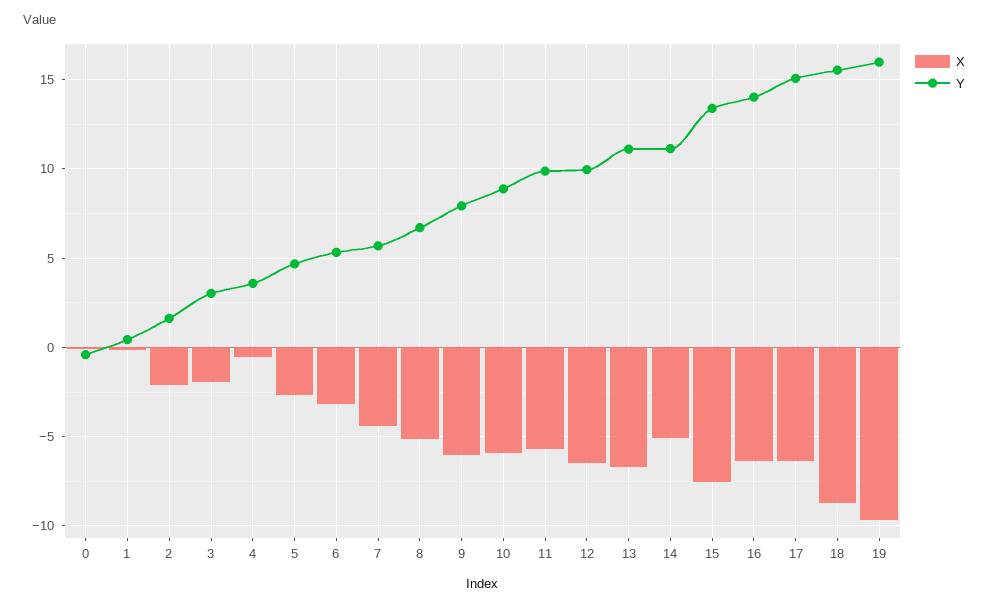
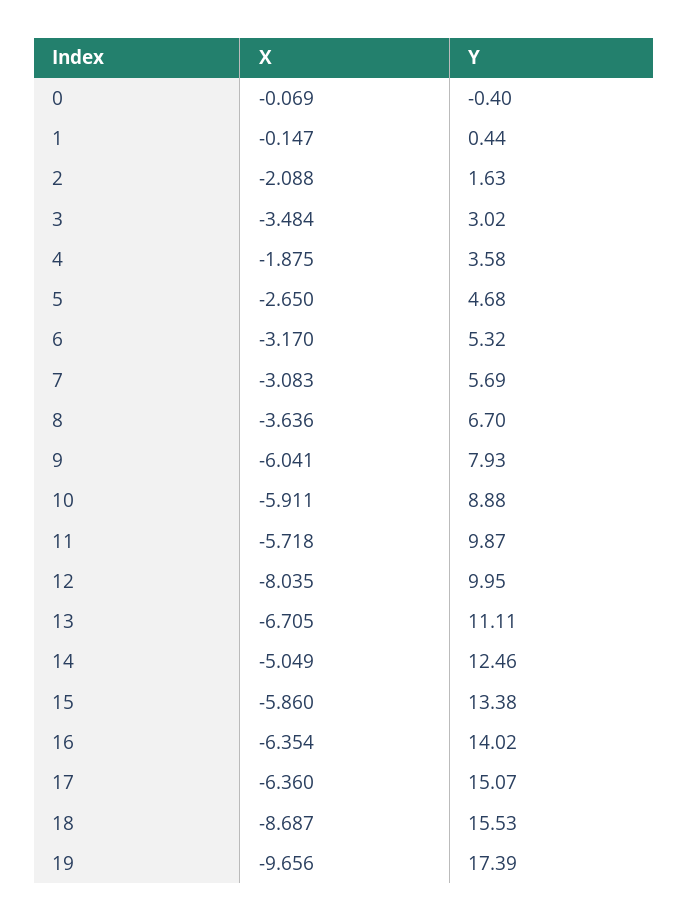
X, 3: -2 -> -3.484
X, 4: -0.5 -> -1.875
X, 7: -4.5 -> -3.083
X, 8: -5 -> -3.636
X, 12: -6.5 -> -8.035
Y, 14: 11 -> 12.46
X, 15: -7.5 -> -5.86
Y, 19: 16 -> 17.39

